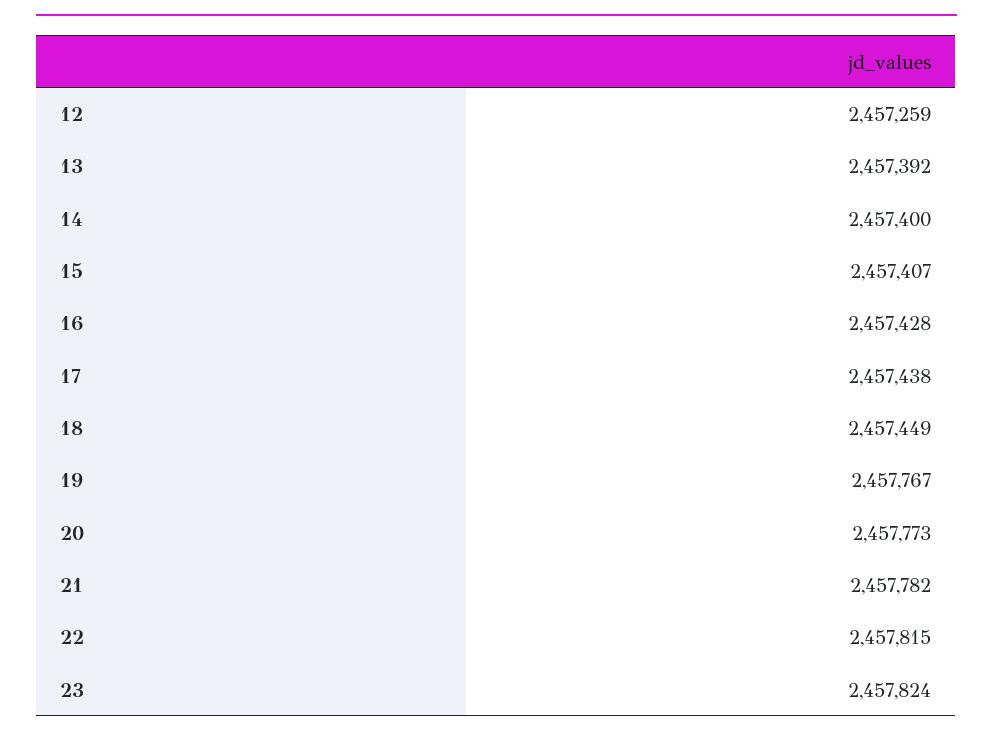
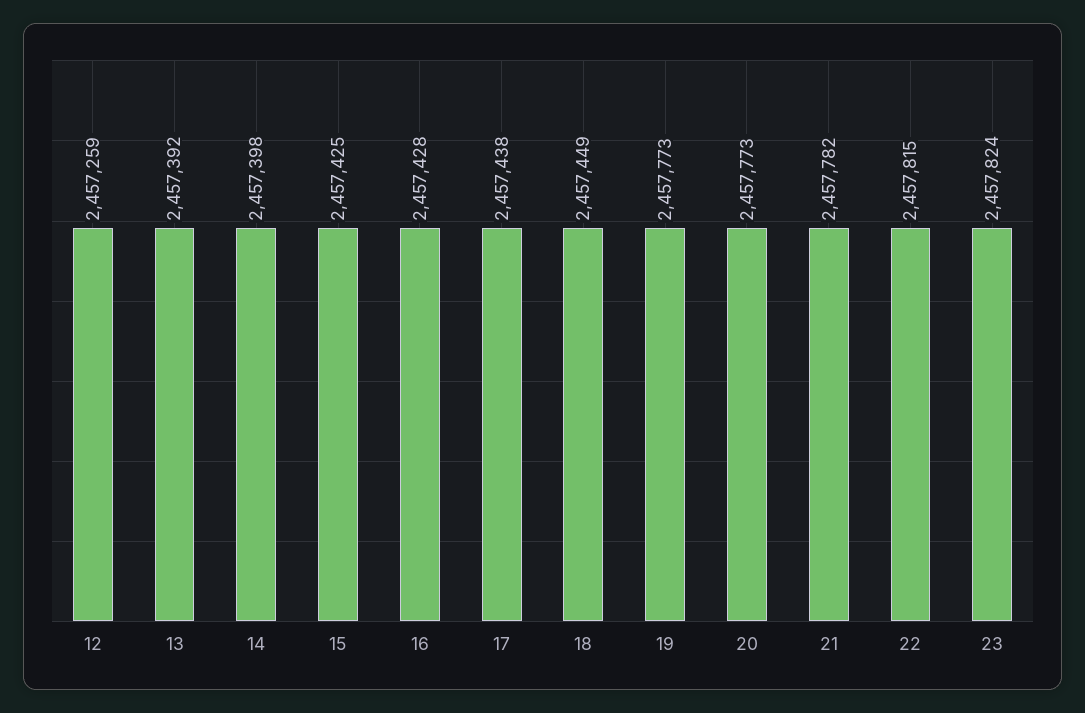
14: 2457400 -> 2457398
15: 2457407 -> 2457425
19: 2457767 -> 2457773

